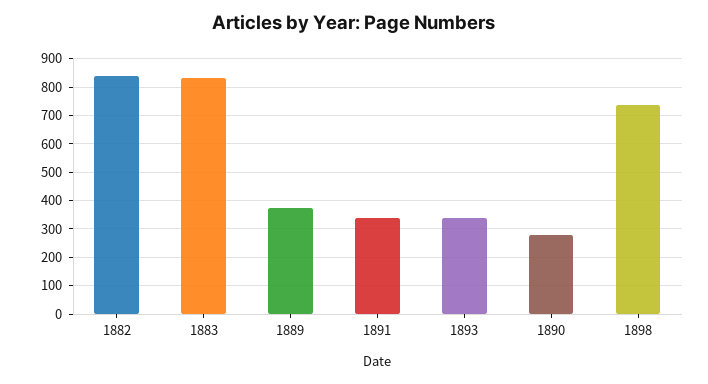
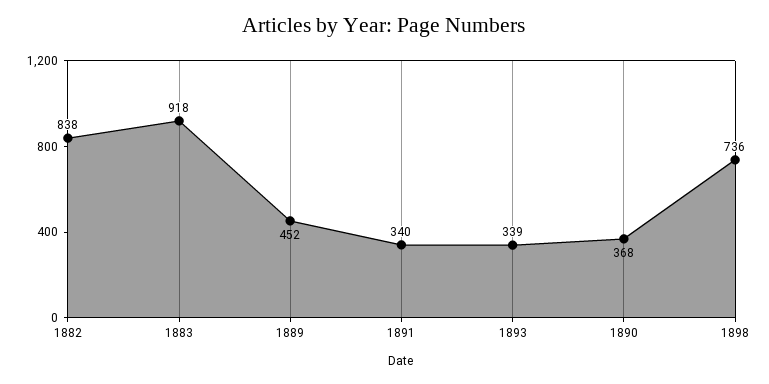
1883: 825 -> 918
1889: 375 -> 452
1890: 275 -> 368

